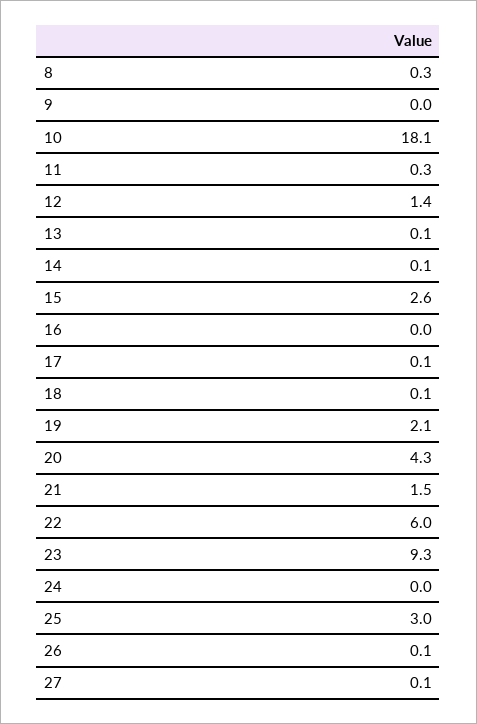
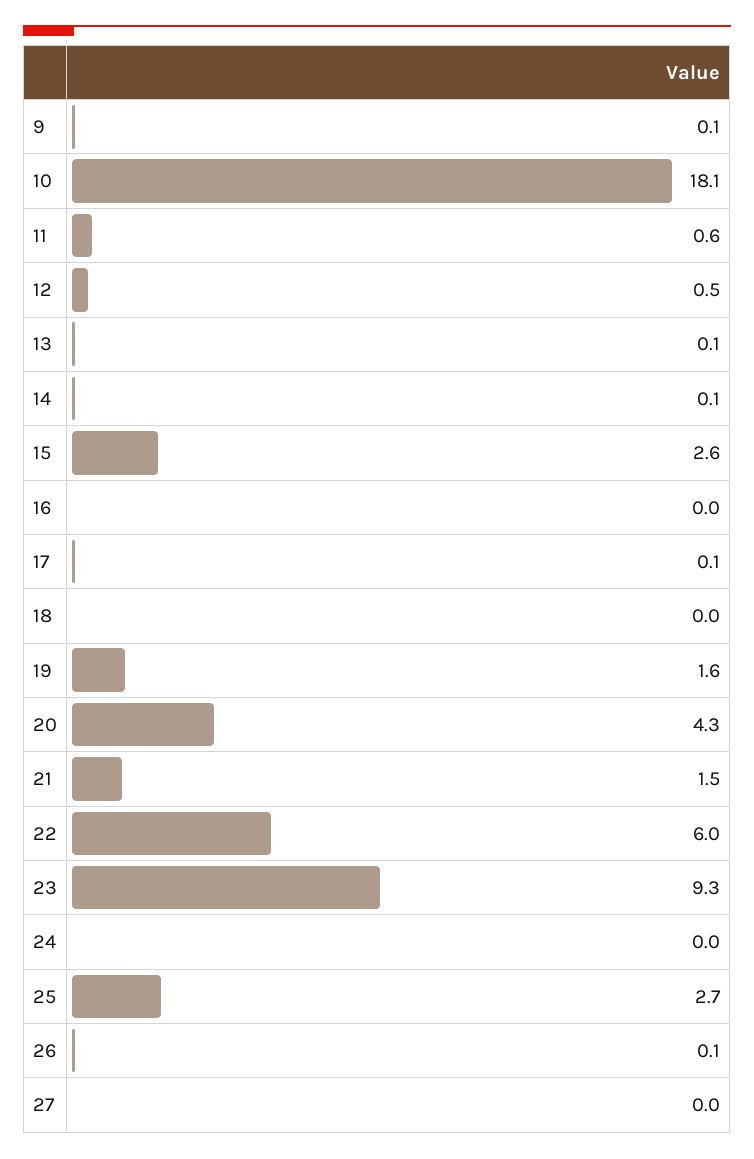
8: 0.3 -> none
9: 0 -> 0.1
11: 0.3 -> 0.6
12: 1.4 -> 0.5
18: 0.1 -> 0
19: 2.1 -> 1.6
25: 3 -> 2.7
27: 0.1 -> 0

